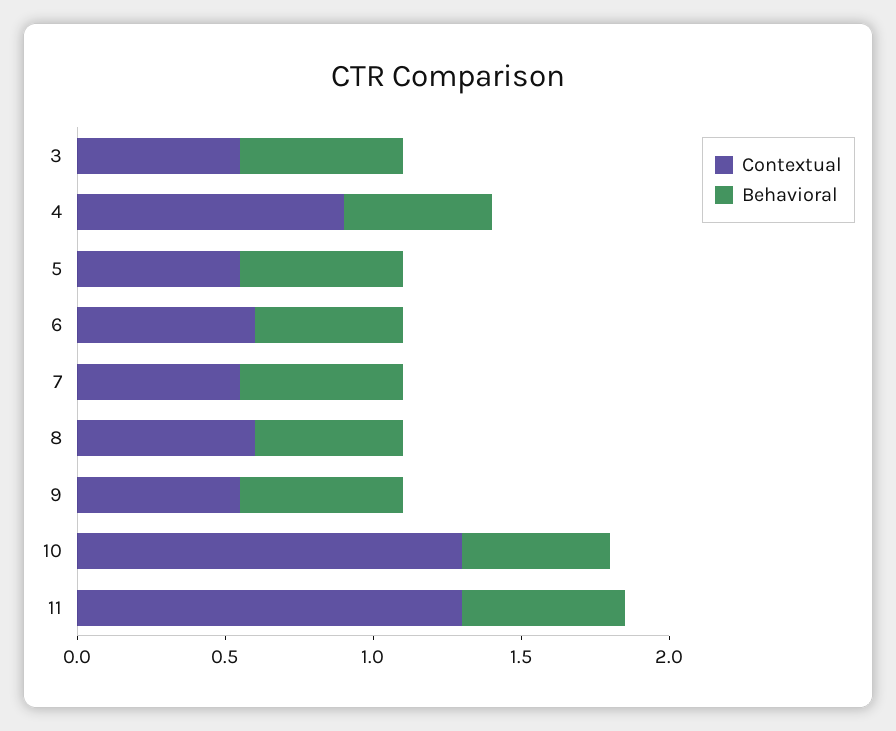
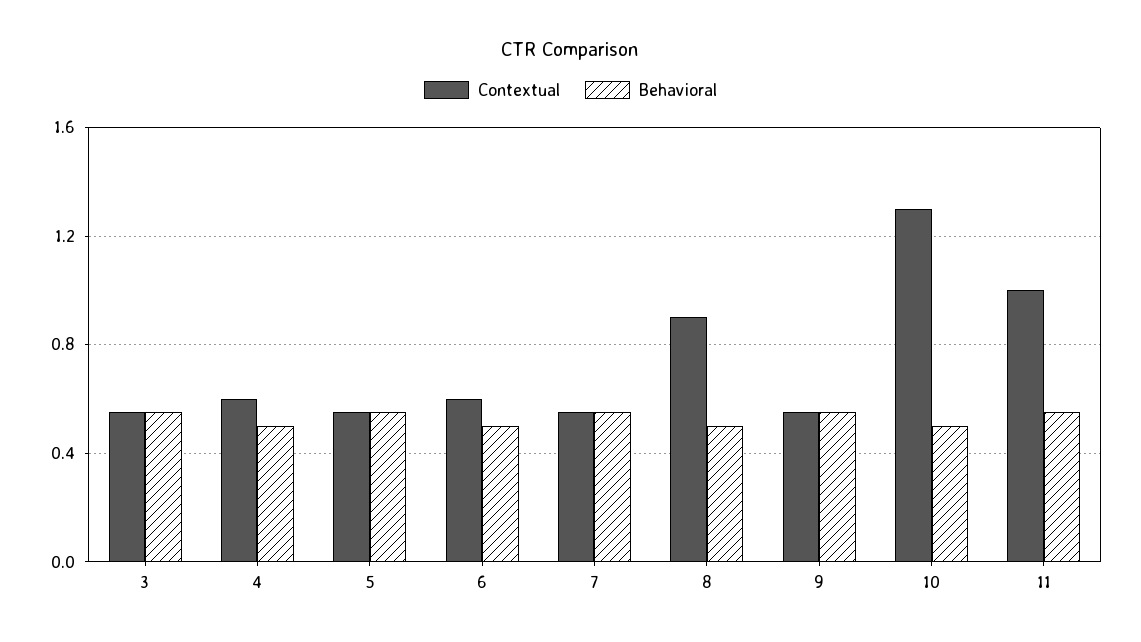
Contextual, 4: 0.9 -> 0.6
Contextual, 8: 0.6 -> 0.9
Contextual, 11: 1.3 -> 1

